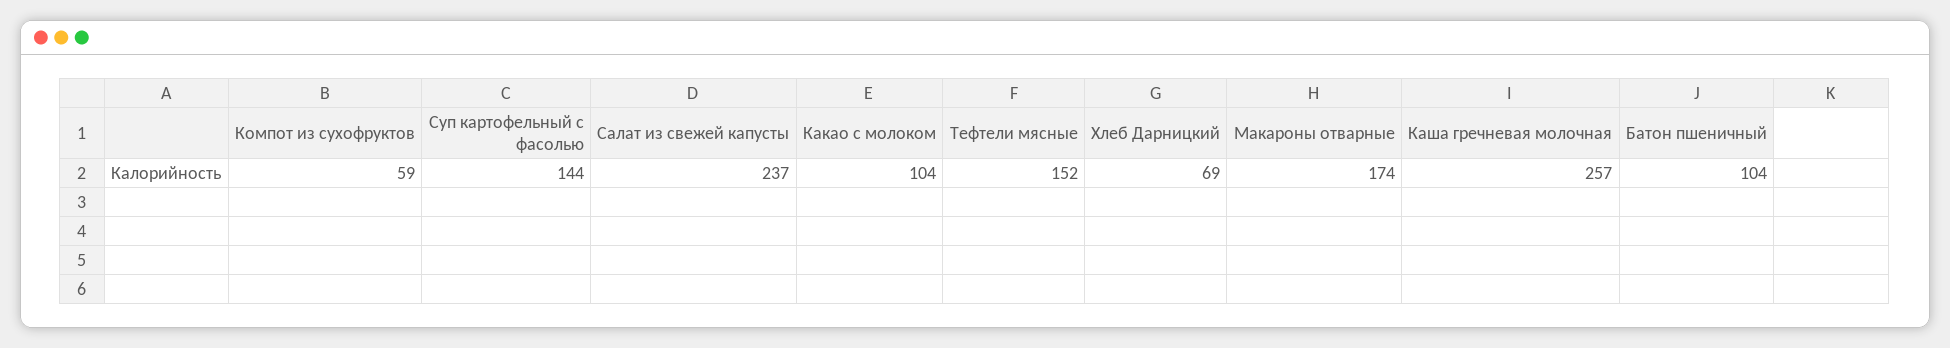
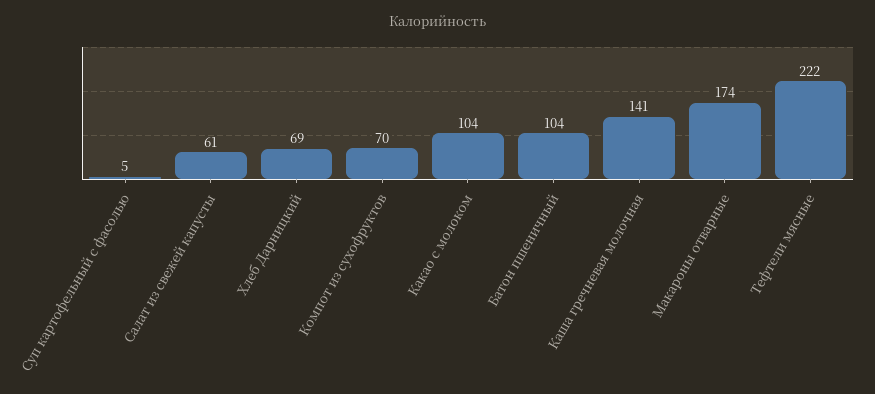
Компот из сухофруктов: 59 -> 70
Суп картофельный с фасолью: 144 -> 5
Салат из свежей капусты: 237 -> 61
Тефтели мясные: 152 -> 222
Каша гречневая молочная: 257 -> 141

